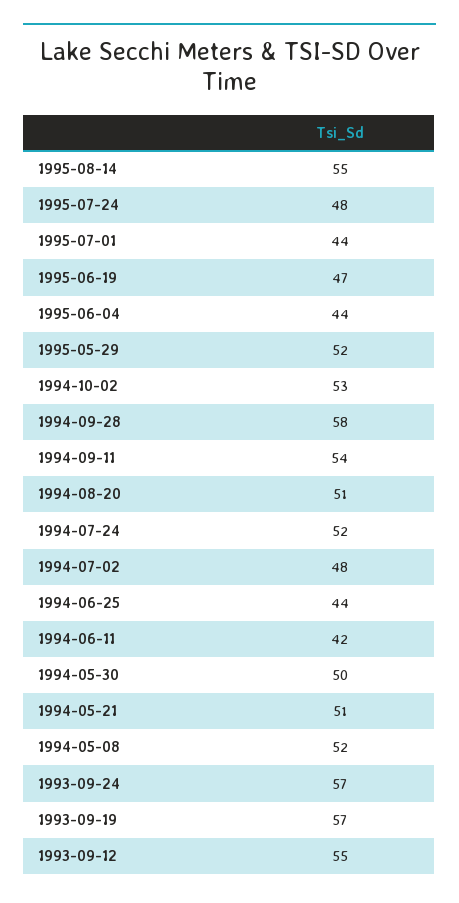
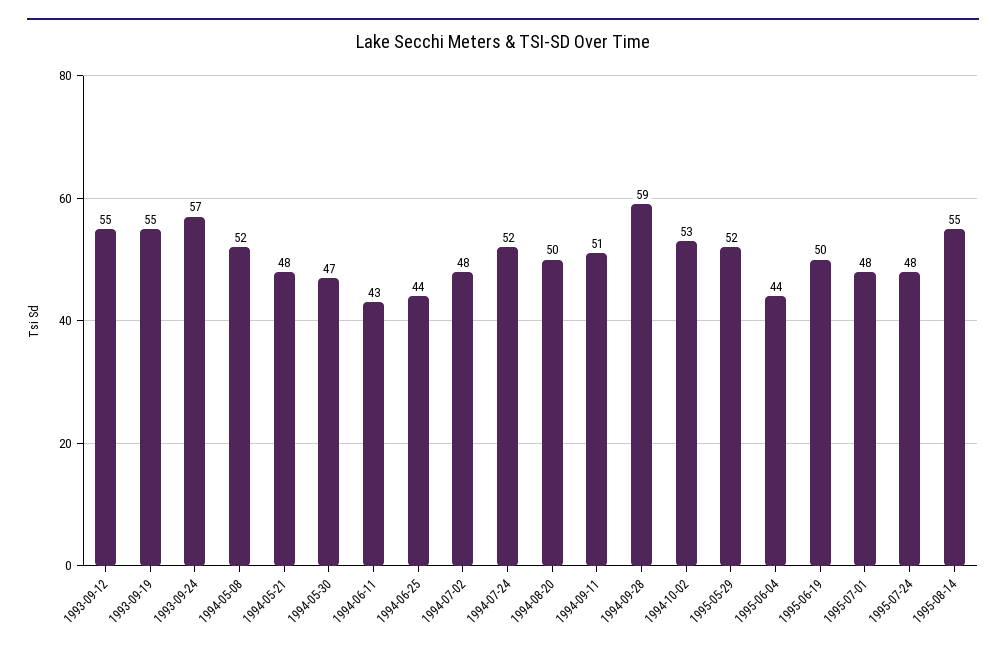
1995-07-01: 44 -> 48
1995-06-19: 47 -> 50
1994-09-28: 58 -> 59
1994-09-11: 54 -> 51
1994-08-20: 51 -> 50
1994-06-11: 42 -> 43
1994-05-30: 50 -> 47
1994-05-21: 51 -> 48
1993-09-19: 57 -> 55

